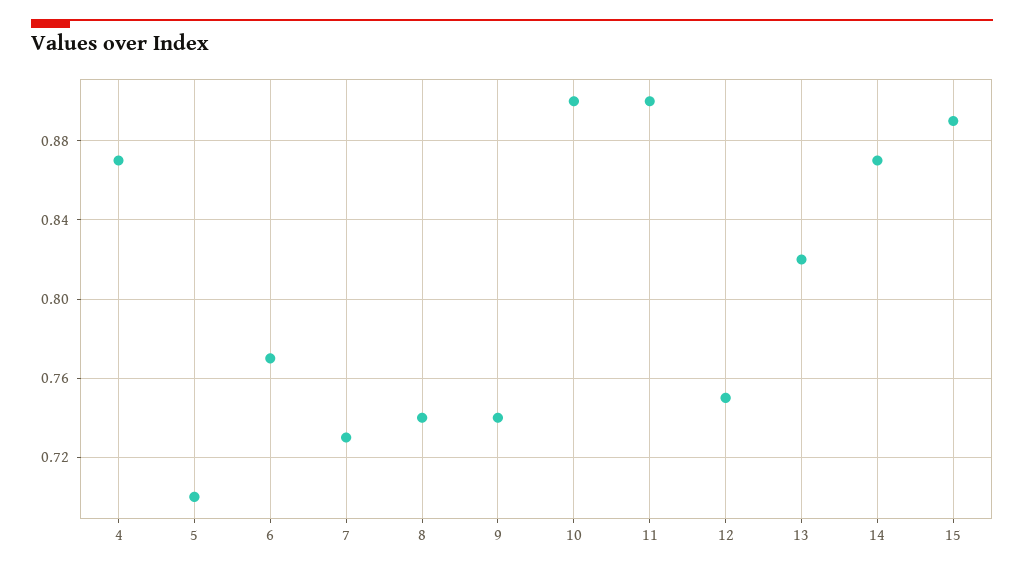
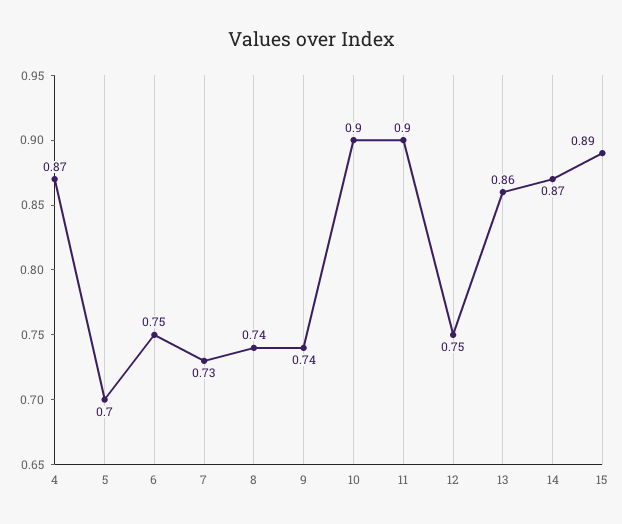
6: 0.77 -> 0.75
13: 0.82 -> 0.86

